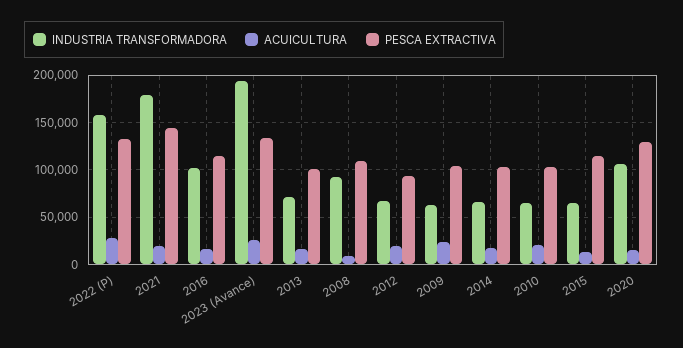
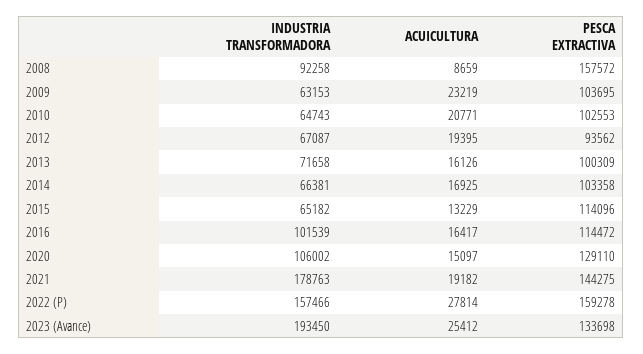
PESCA EXTRACTIVA, 2022 (P): 130000 -> 159278
PESCA EXTRACTIVA, 2008: 110000 -> 157572

